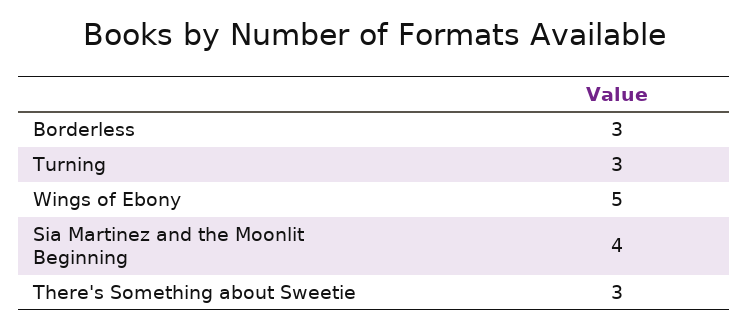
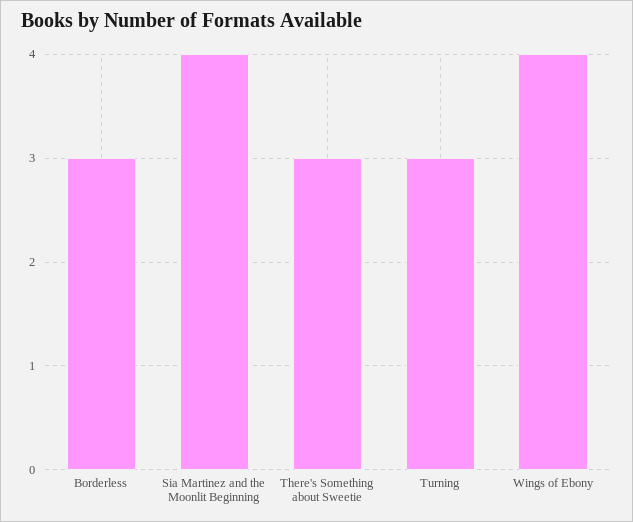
Wings of Ebony: 5 -> 4

